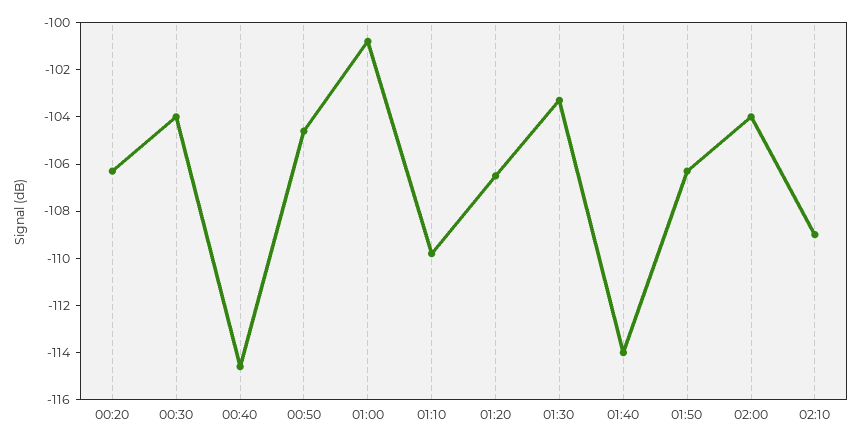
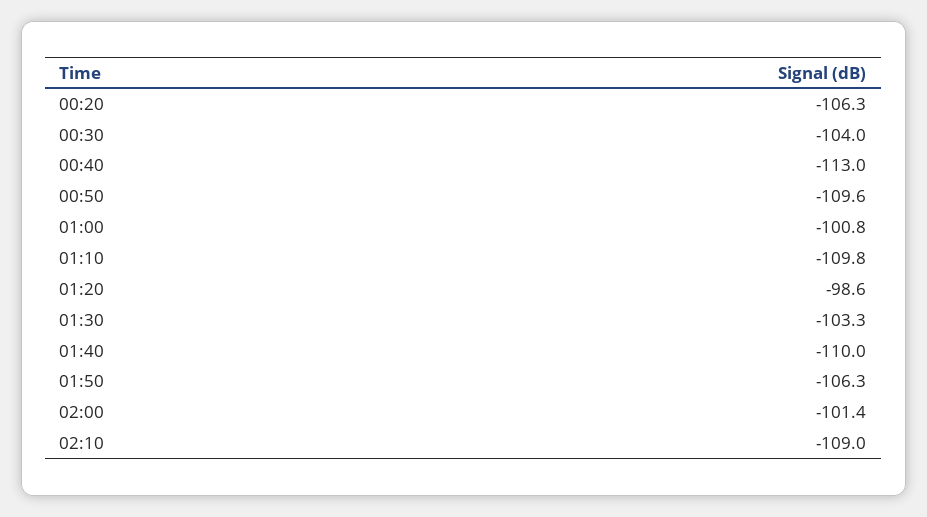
00:40: -114.5 -> -113
00:50: -104.5 -> -109.6
01:20: -106.5 -> -98.6
01:40: -114 -> -110
02:00: -104 -> -101.4

